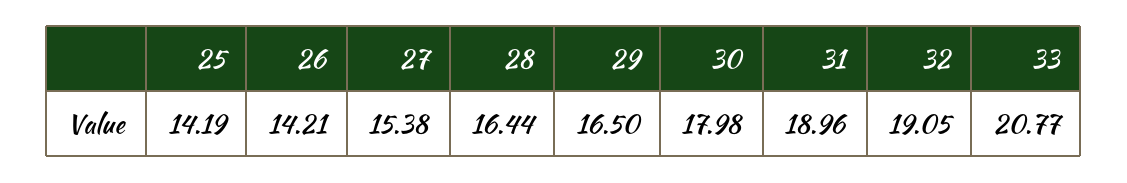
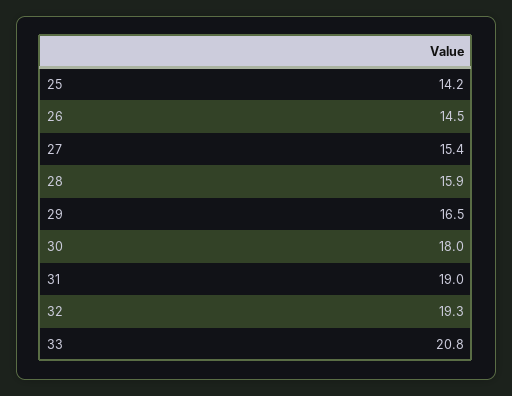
26: 14.21 -> 14.5
28: 16.44 -> 15.9
32: 19.05 -> 19.3

